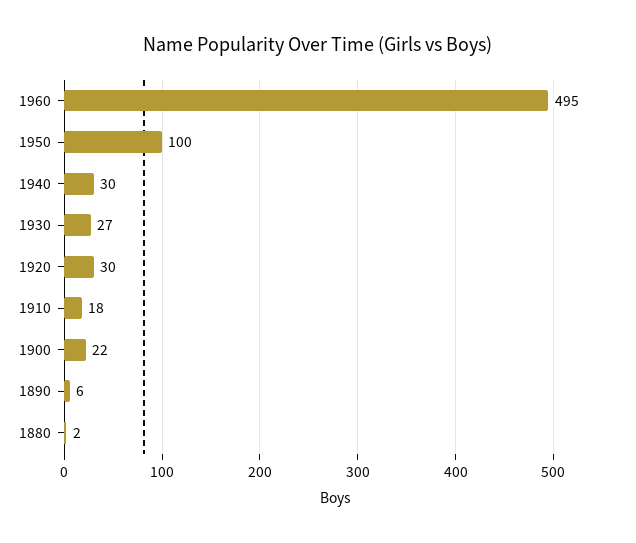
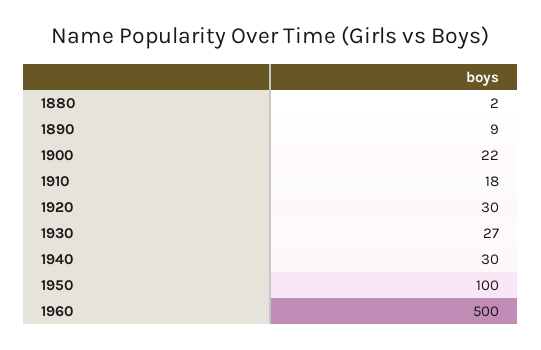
1960: 495 -> 500
1890: 6 -> 9

